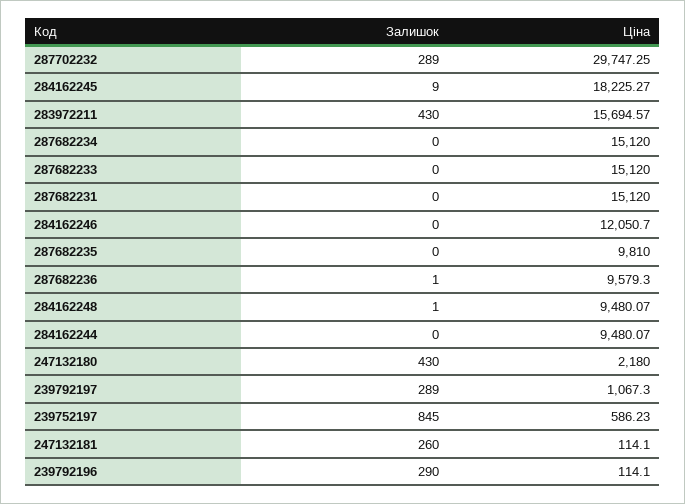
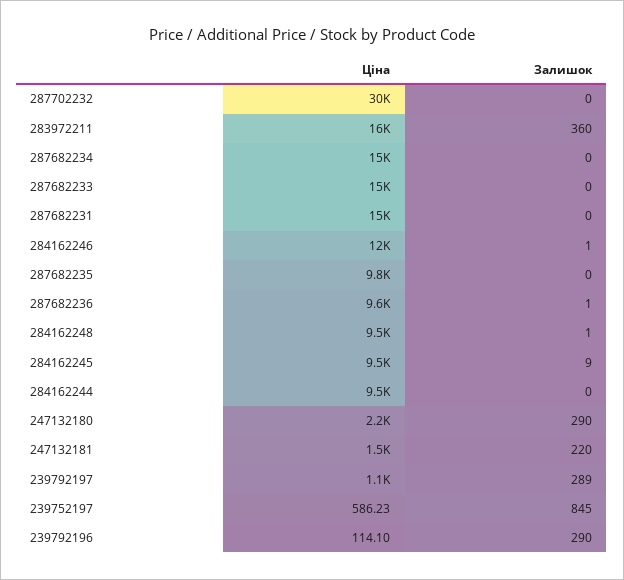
Залишок, 287702232: 289 -> 0
Ціна, 284162245: 18225.27 -> 9500
Залишок, 283972211: 430 -> 360
Залишок, 284162246: 0 -> 1
Залишок, 247132180: 430 -> 290
Залишок, 247132181: 260 -> 220
Ціна, 247132181: 114.1 -> 1500

